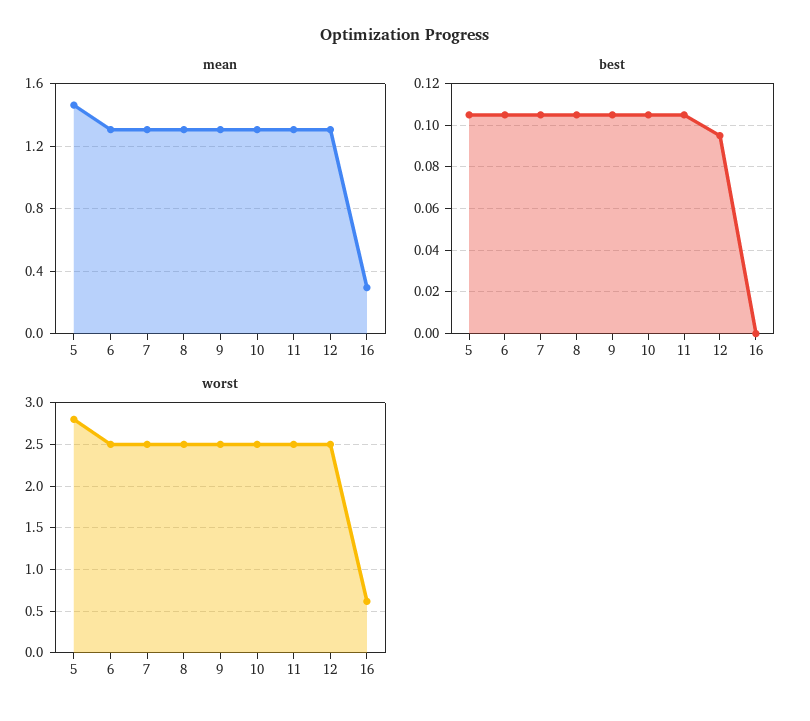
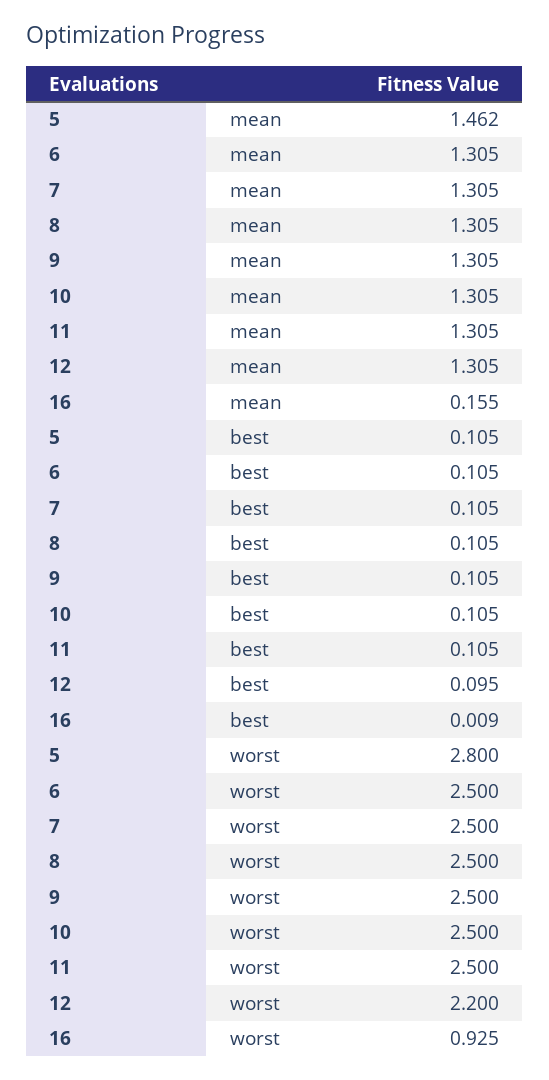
mean, 16: 0.3 -> 0.155
best, 16: 0 -> 0.009
worst, 12: 2.5 -> 2.2
worst, 16: 0.6 -> 0.925

